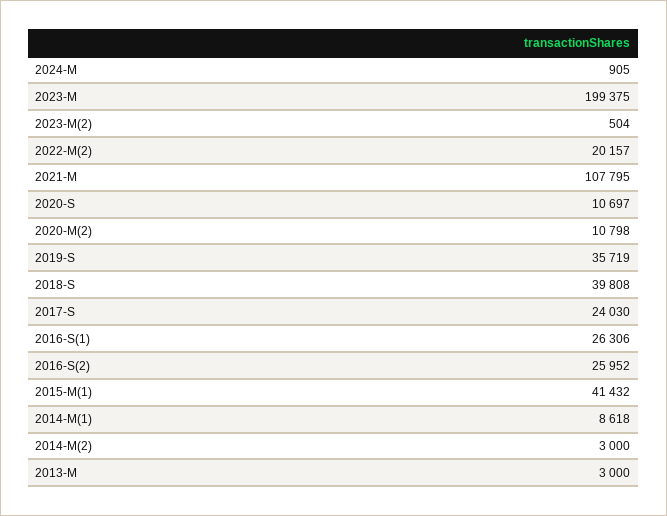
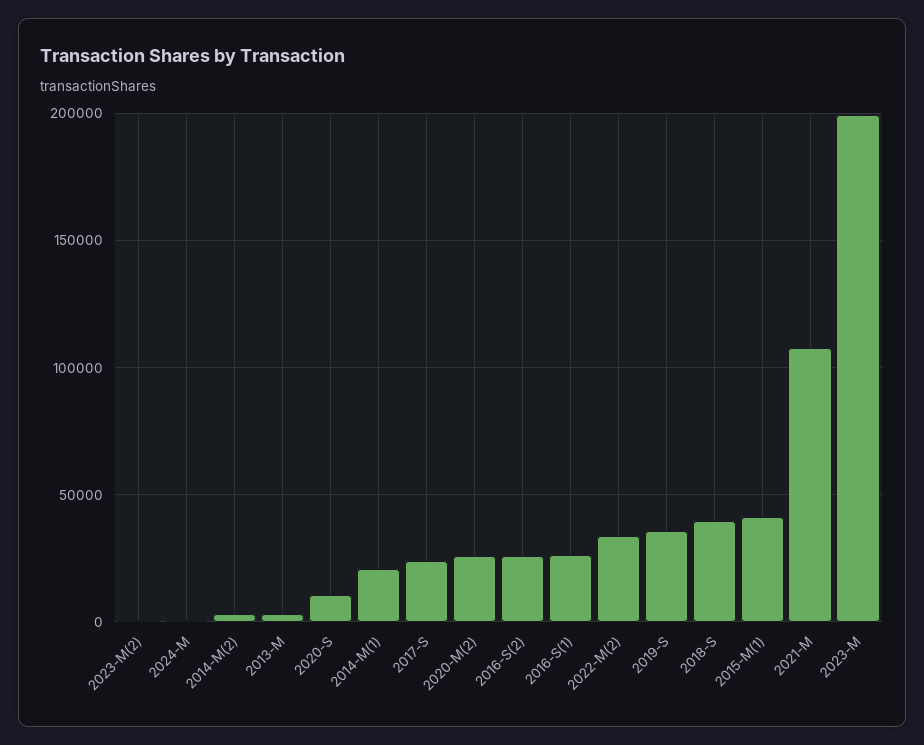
2022-M(2): 20157 -> 35000
2020-M(2): 10798 -> 25000
2014-M(1): 8618 -> 20000

